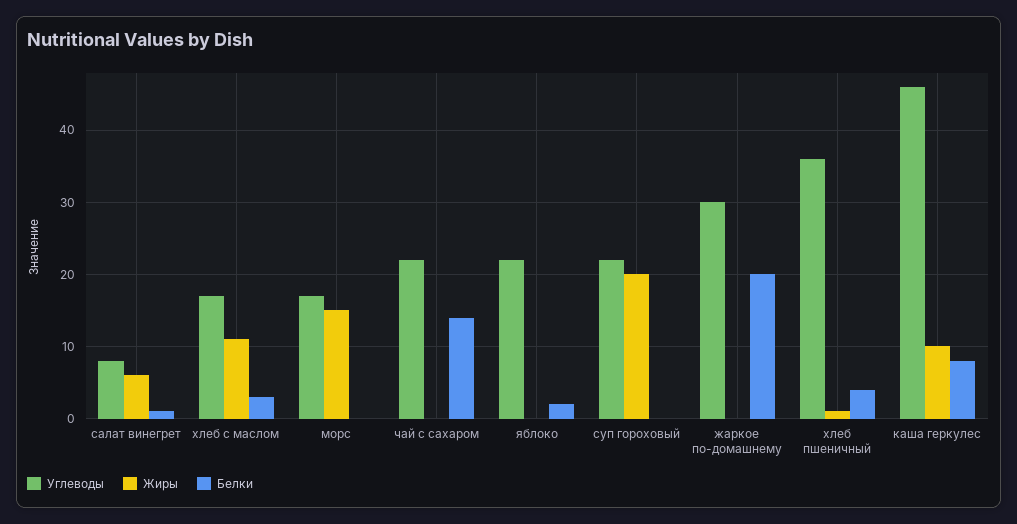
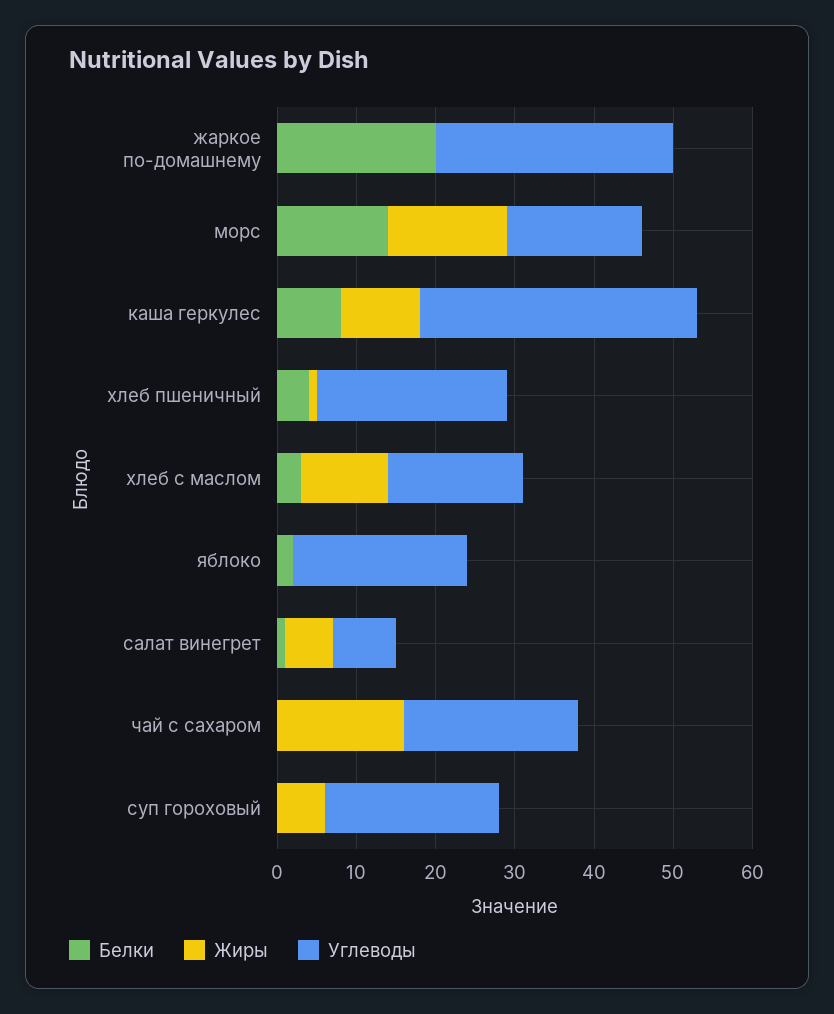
Белки, морс: 0 -> 15
Жиры, чай с сахаром: 0 -> 15
Белки, чай с сахаром: 14 -> 0
Жиры, суп гороховый: 20 -> 5
Углеводы, хлеб пшеничный: 36 -> 25
Углеводы, каша геркулес: 46 -> 35

